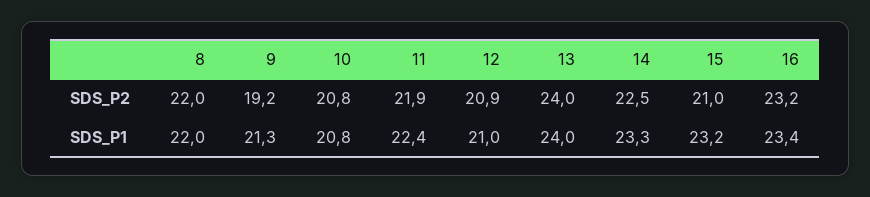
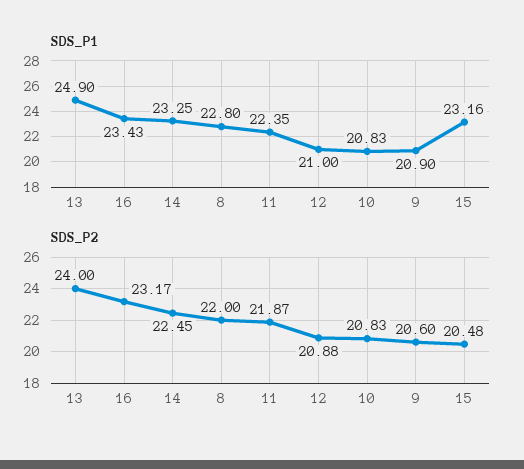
SDS_P2, 9: 19.2 -> 20.6
SDS_P2, 15: 21 -> 20.48
SDS_P1, 8: 22 -> 22.8
SDS_P1, 9: 21.3 -> 20.9
SDS_P1, 13: 24 -> 24.9

